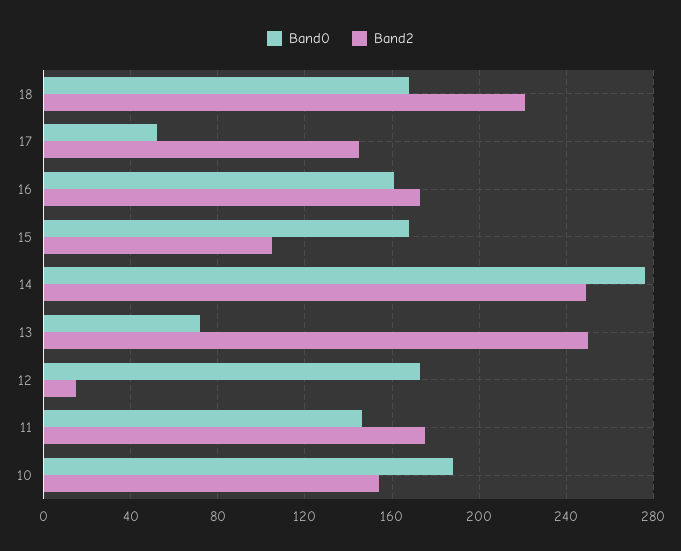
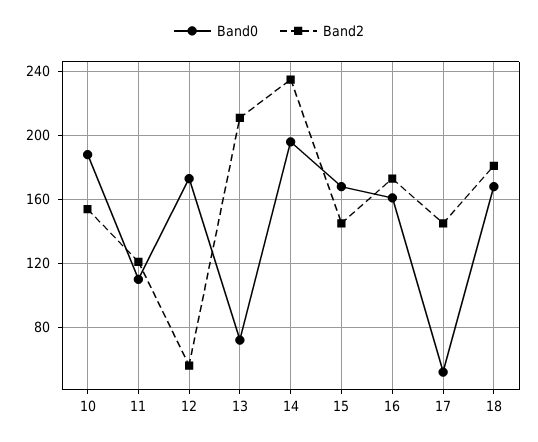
Band2, 18: 220 -> 180
Band2, 15: 105 -> 145
Band0, 14: 275 -> 195
Band2, 14: 250 -> 235
Band2, 13: 250 -> 210
Band2, 12: 15 -> 55
Band0, 11: 145 -> 110
Band2, 11: 175 -> 120

